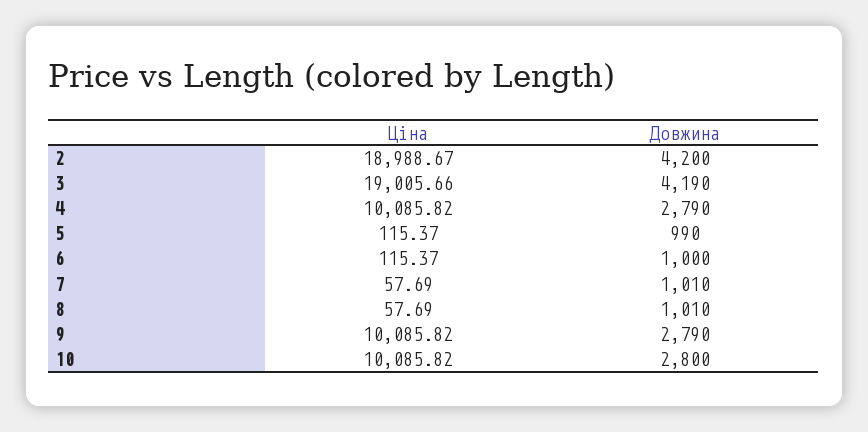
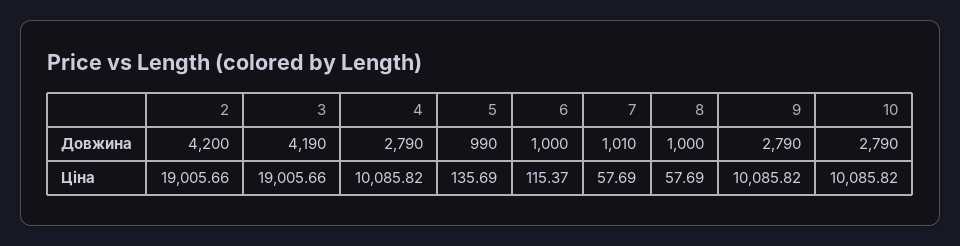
Ціна, 2: 18988.67 -> 19005.66
Ціна, 5: 115.37 -> 135.69
Довжина, 8: 1010 -> 1000
Довжина, 10: 2800 -> 2790

